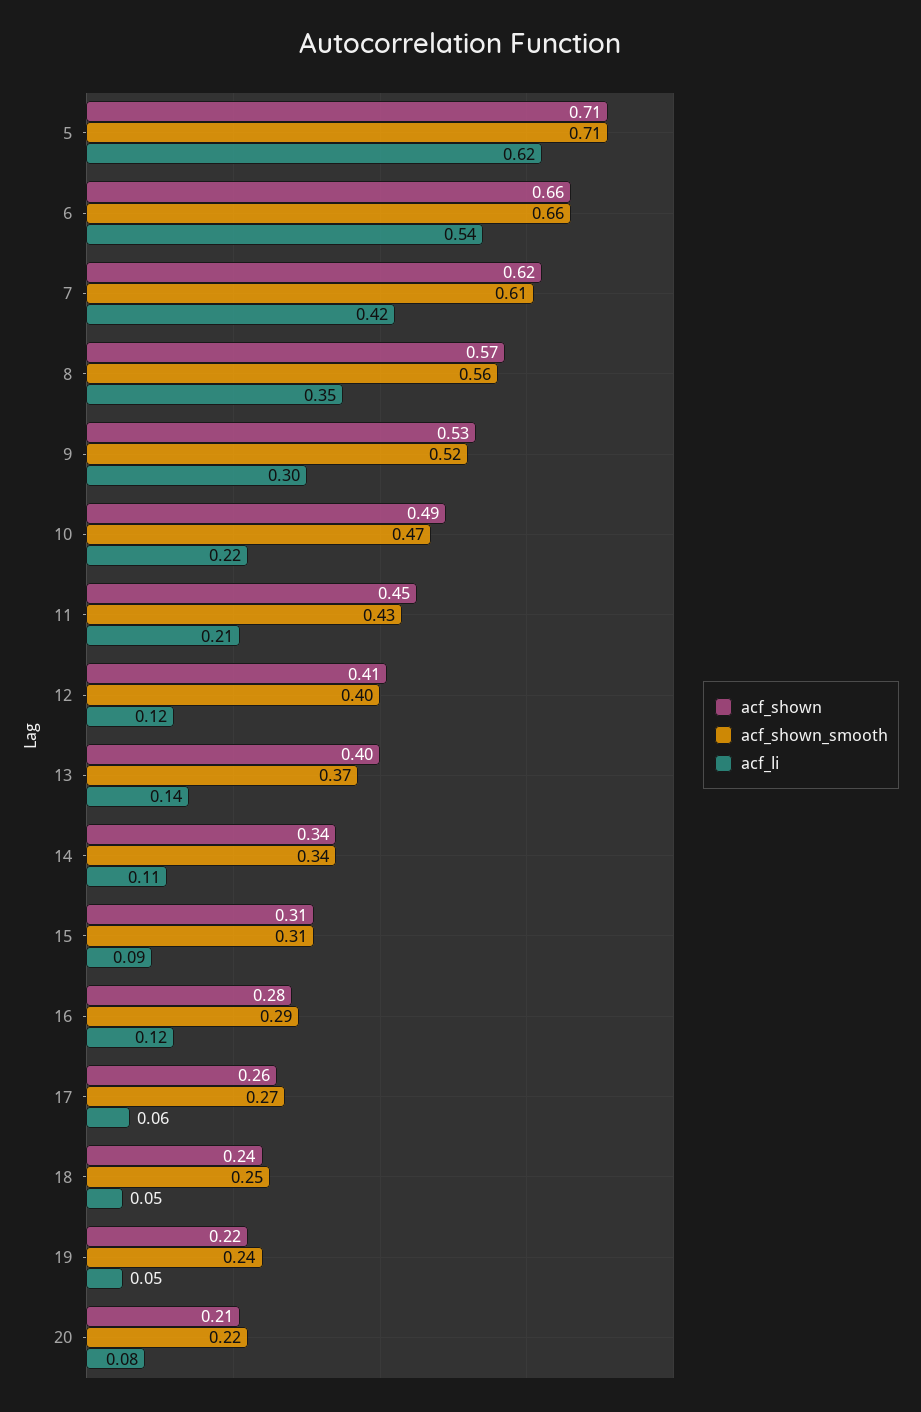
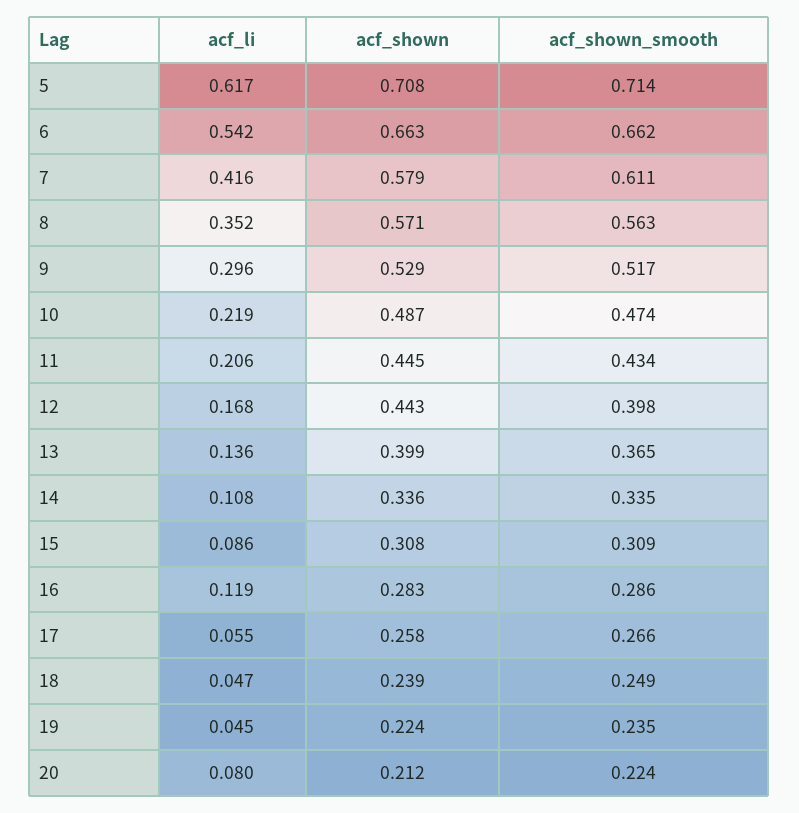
acf_shown, 7: 0.62 -> 0.579
acf_shown, 12: 0.41 -> 0.443
acf_li, 12: 0.12 -> 0.168

